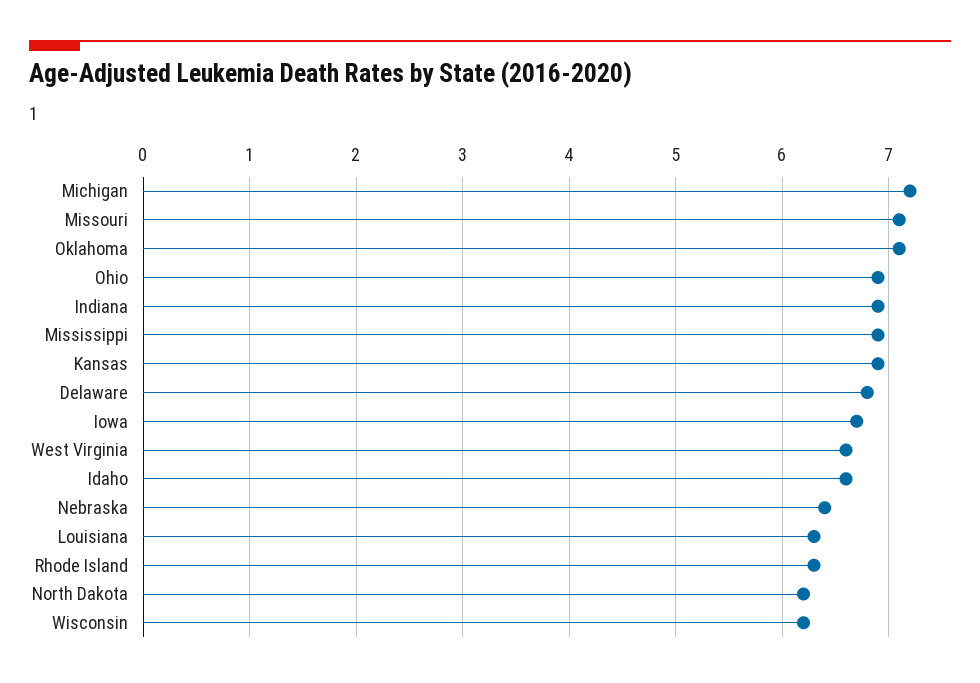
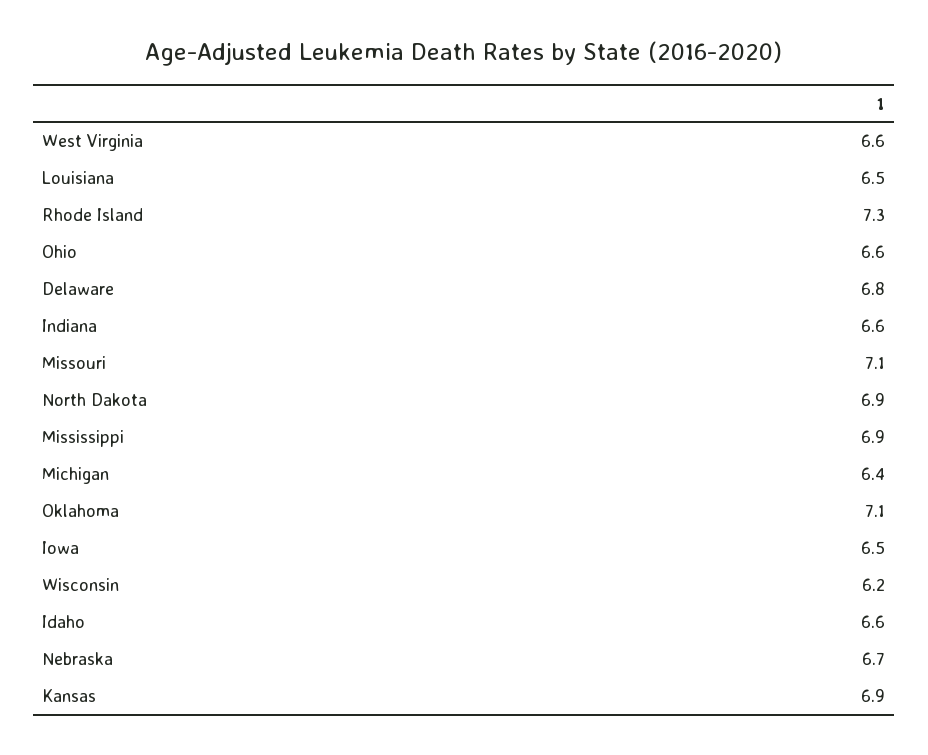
Michigan: 7.2 -> 6.4
Ohio: 6.9 -> 6.6
Indiana: 6.9 -> 6.6
Iowa: 6.7 -> 6.5
Nebraska: 6.4 -> 6.7
Louisiana: 6.3 -> 6.5
Rhode Island: 6.3 -> 7.3
North Dakota: 6.2 -> 6.9

